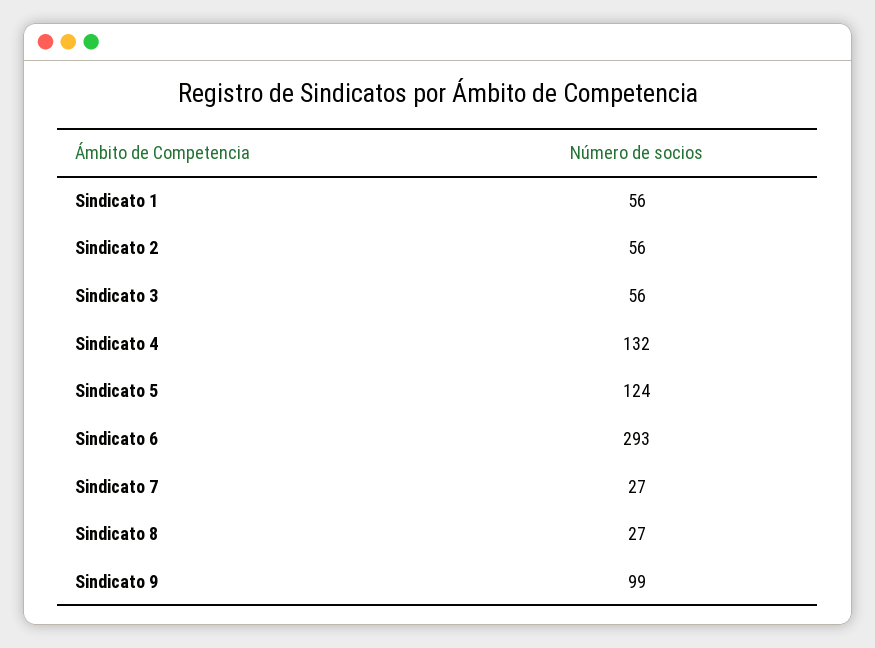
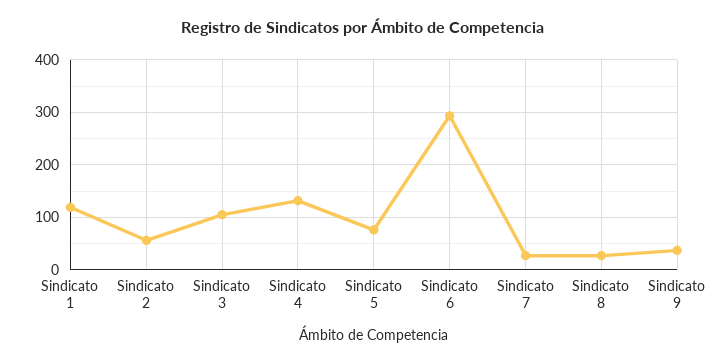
Sindicato 1: 56 -> 120
Sindicato 3: 56 -> 100
Sindicato 5: 124 -> 80
Sindicato 9: 99 -> 40

